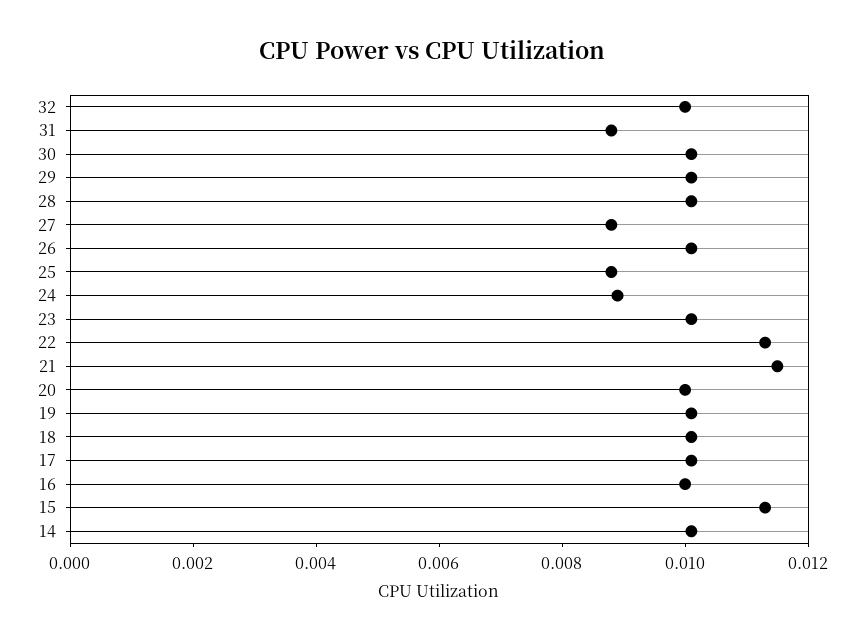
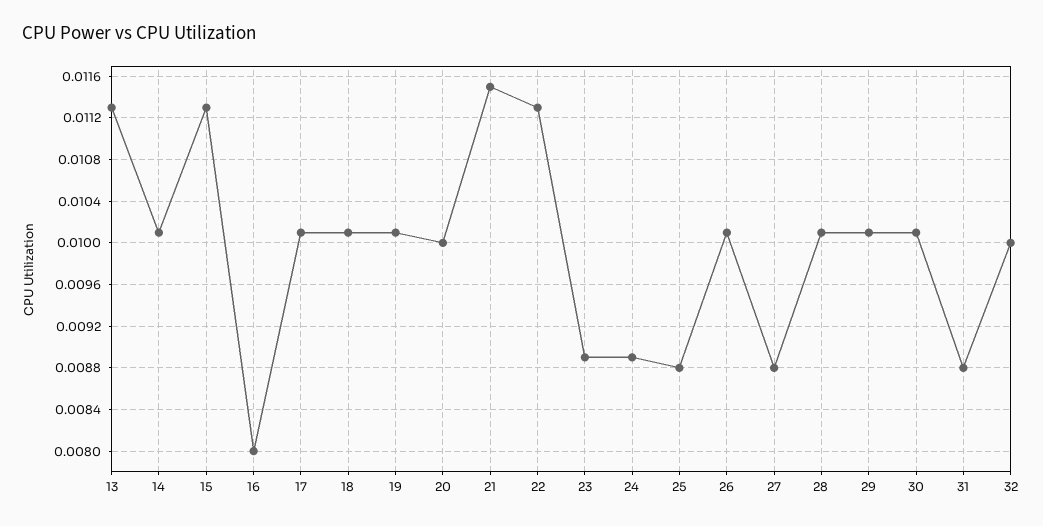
23: 0.01 -> 0.0089
16: 0.01 -> 0.008
13: none -> 0.0113

